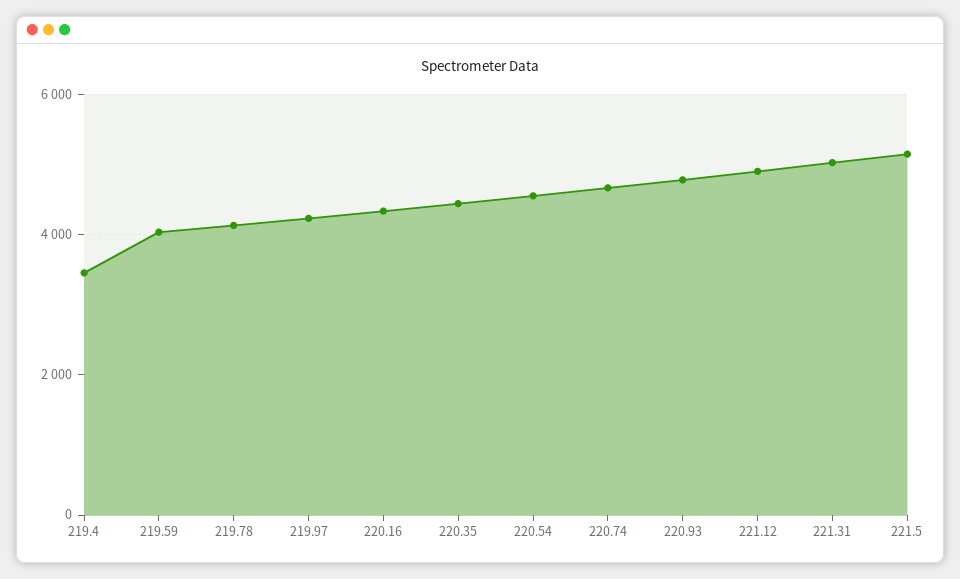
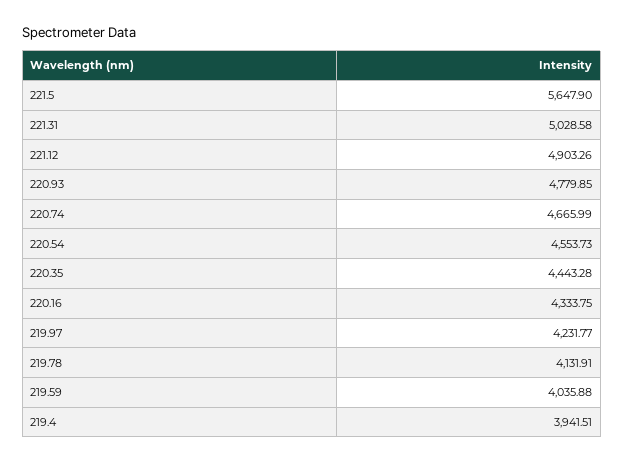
219.4: 3400 -> 3941.51
221.5: 5200 -> 5647.9

